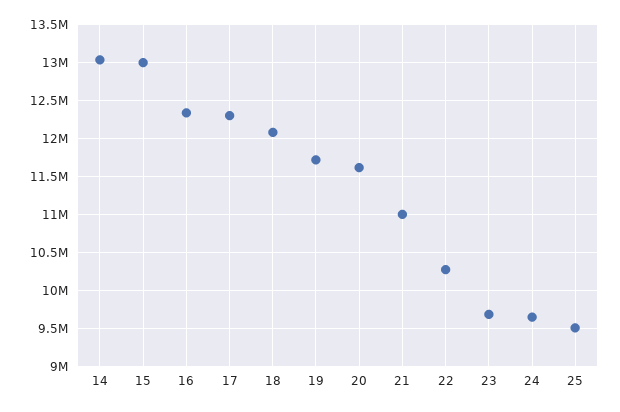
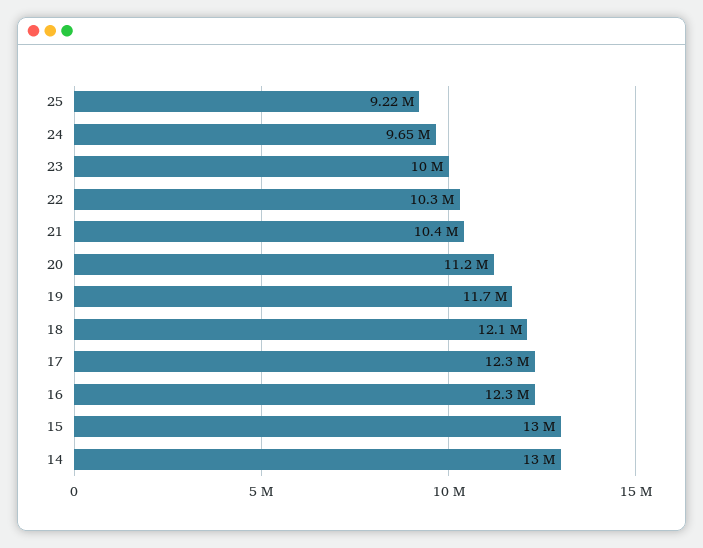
20: 11600000 -> 11200000
21: 11000000 -> 10400000
23: 9700000 -> 10000000
25: 9500000 -> 9220000

